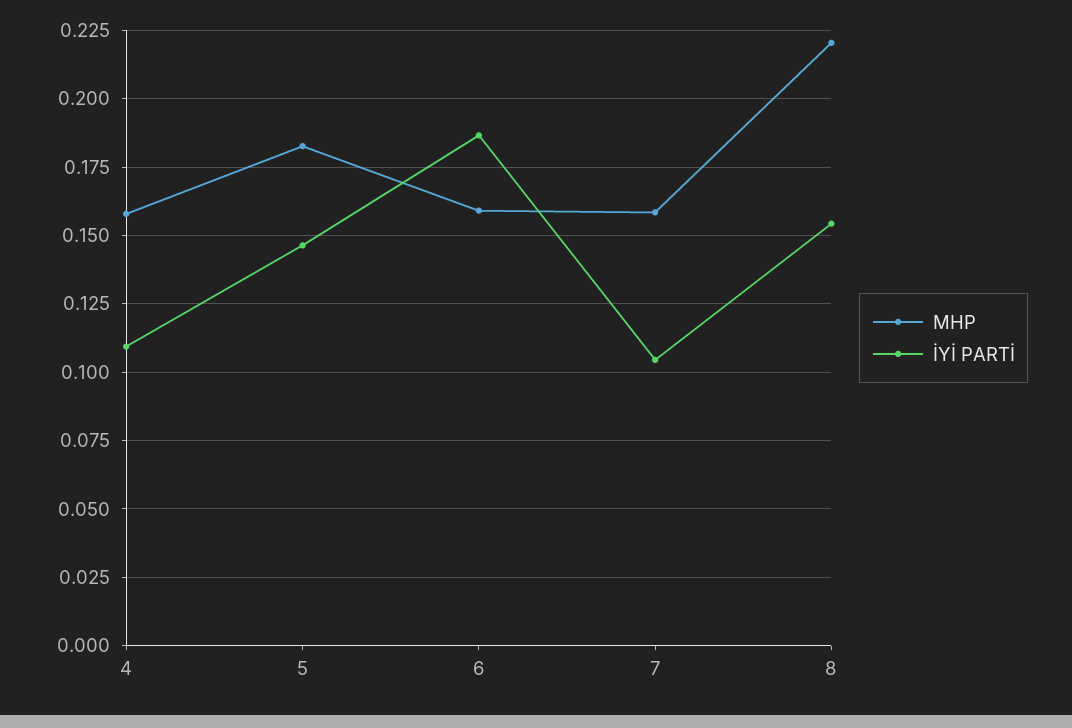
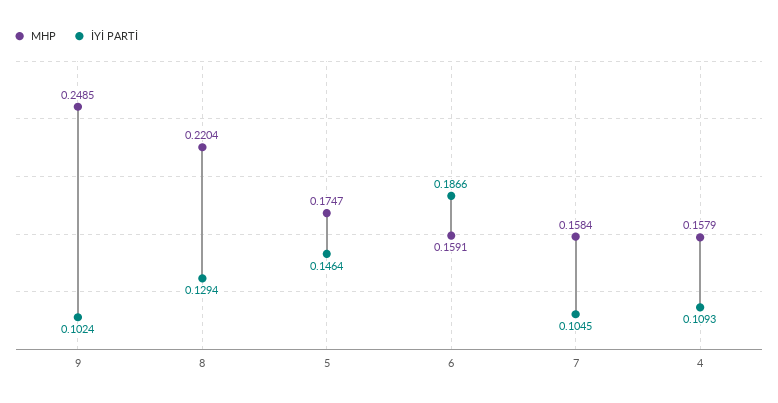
MHP, 5: 0.1825 -> 0.1747
İYİ PARTİ, 8: 0.155 -> 0.1294
MHP, 9: none -> 0.2485
İYİ PARTİ, 9: none -> 0.1024

